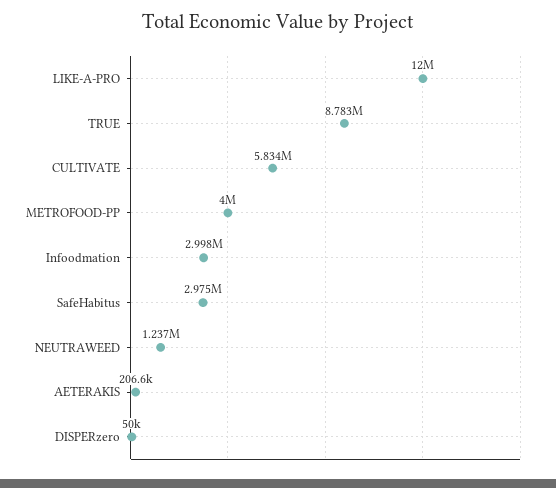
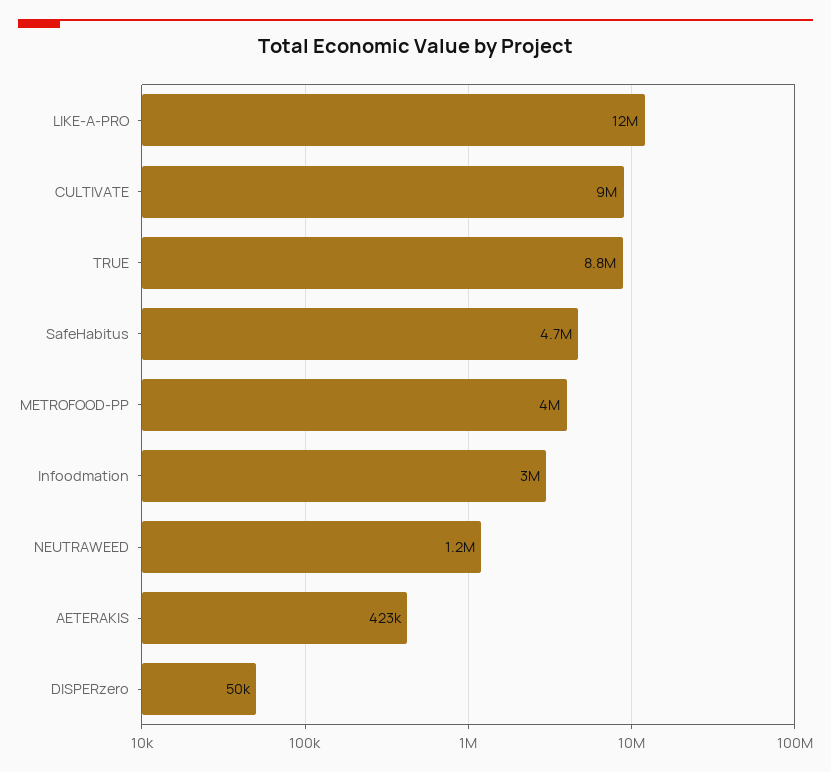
CULTIVATE: 5834000 -> 9000000
SafeHabitus: 2975000 -> 4700000
AETERAKIS: 206600 -> 423000

